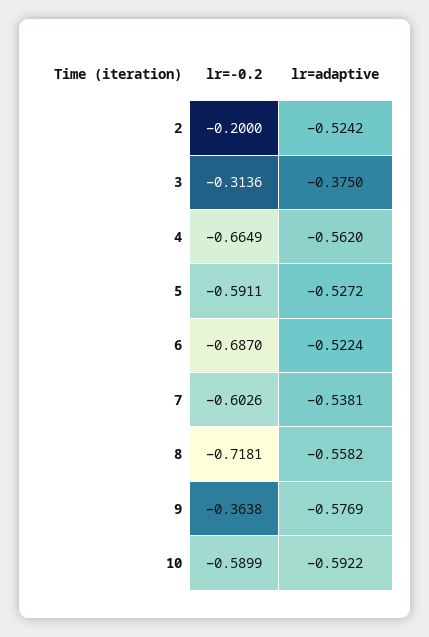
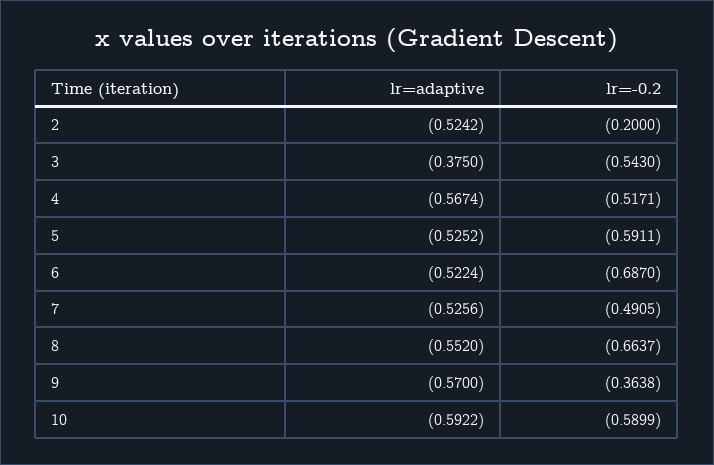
lr=-0.2, 3: -0.3136 -> -0.543
lr=-0.2, 4: -0.6649 -> -0.5171
lr=adaptive, 4: -0.562 -> -0.5674
lr=adaptive, 5: -0.5272 -> -0.5252
lr=-0.2, 7: -0.6026 -> -0.4905
lr=adaptive, 7: -0.5381 -> -0.5256
lr=-0.2, 8: -0.7181 -> -0.6637
lr=adaptive, 8: -0.5582 -> -0.552
lr=adaptive, 9: -0.5769 -> -0.57

